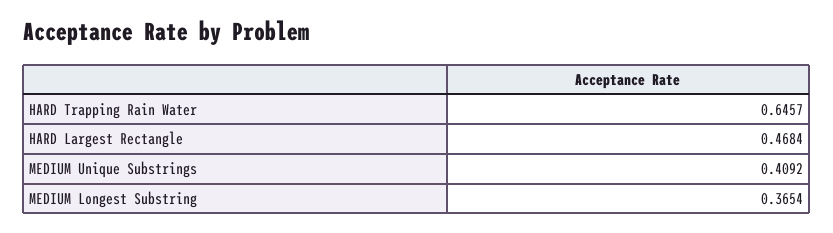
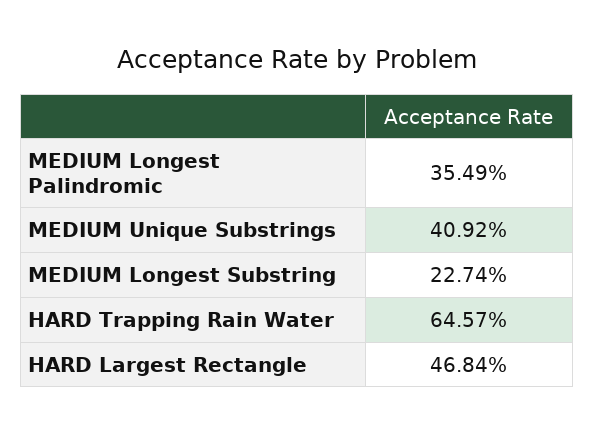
MEDIUM Longest Substring: 0.3654 -> 0.2274
MEDIUM Longest Palindromic: none -> 0.3549

